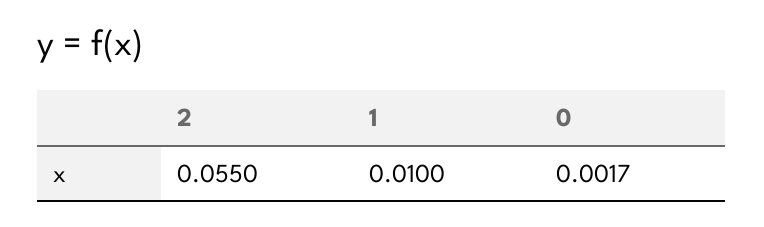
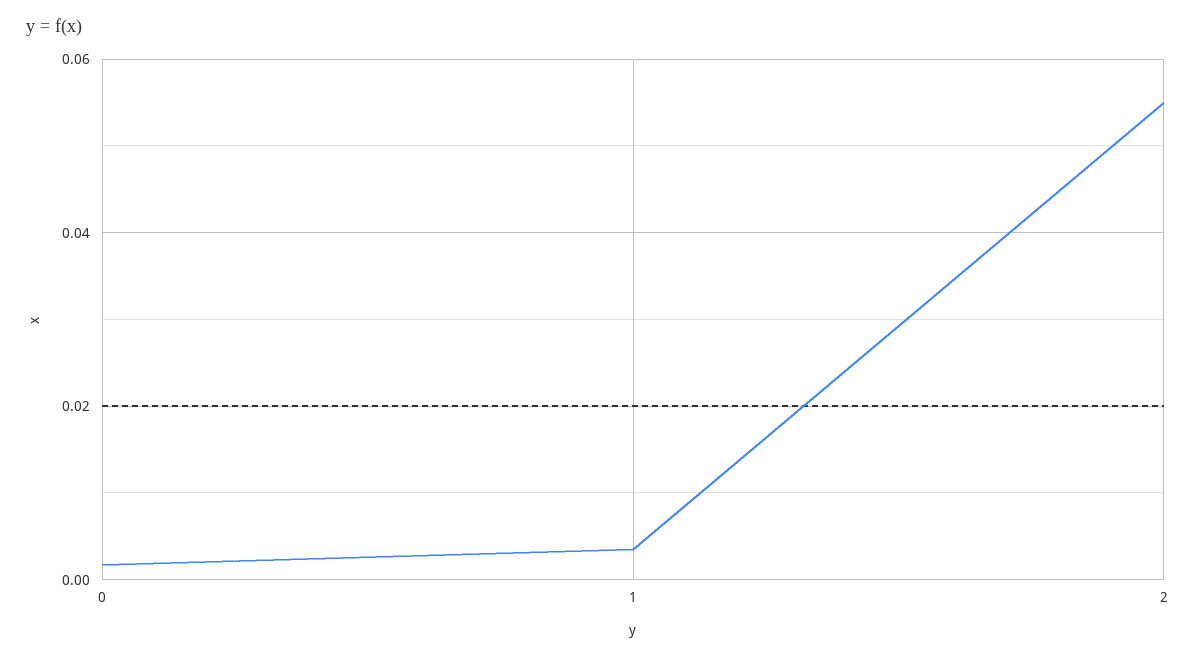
1: 0.01 -> 0.004

